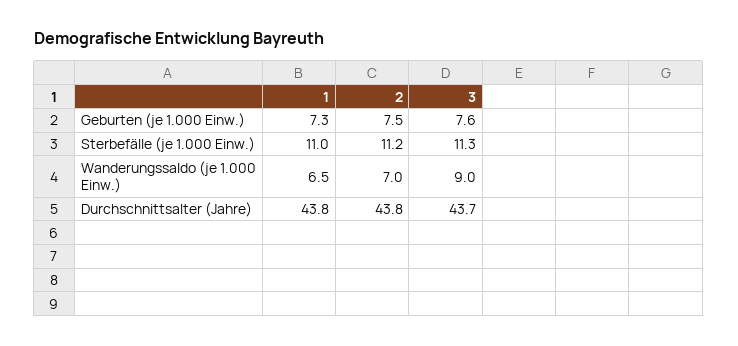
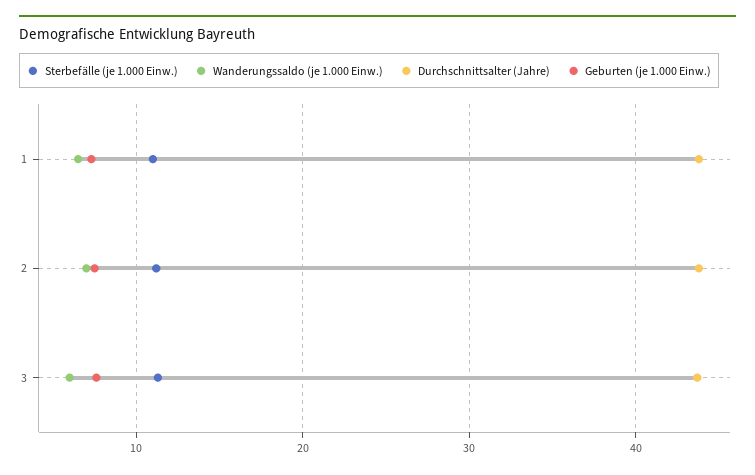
Wanderungssaldo (je 1.000 Einw.), 3: 9 -> 6

